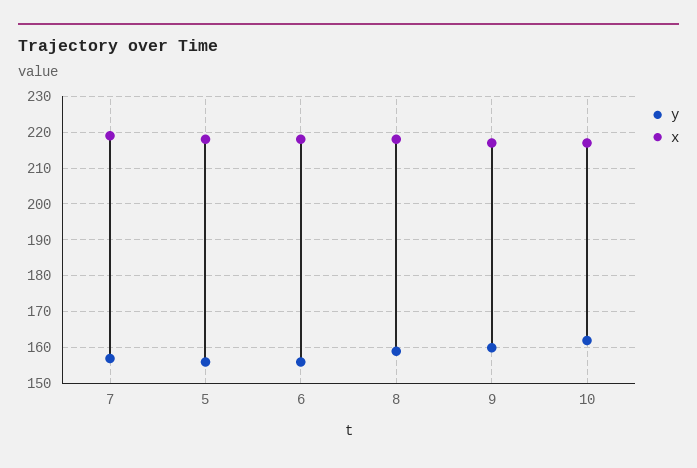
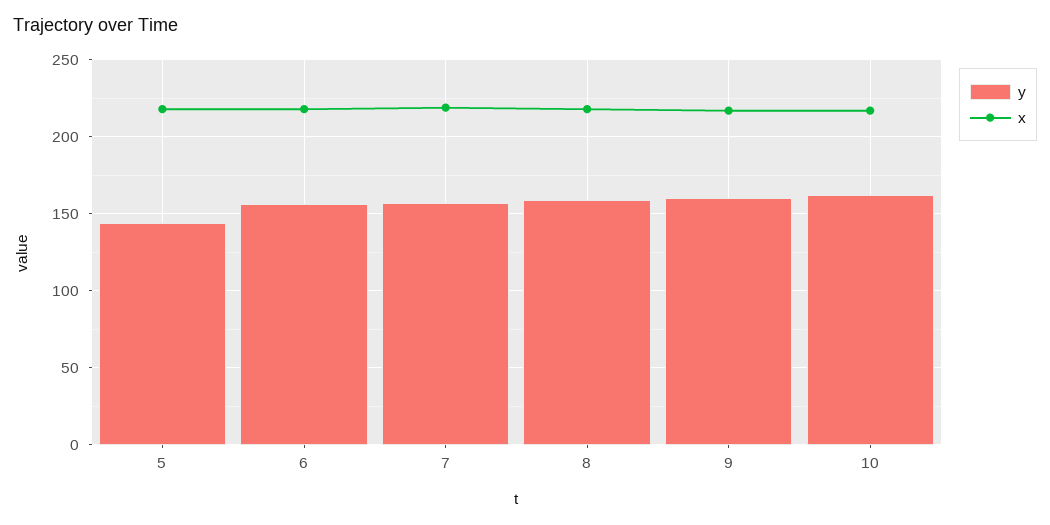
y, 5: 155 -> 145

